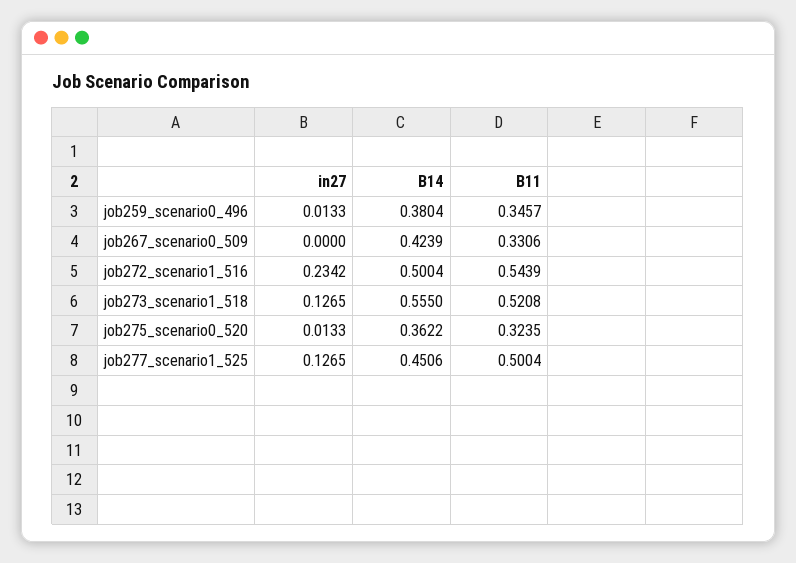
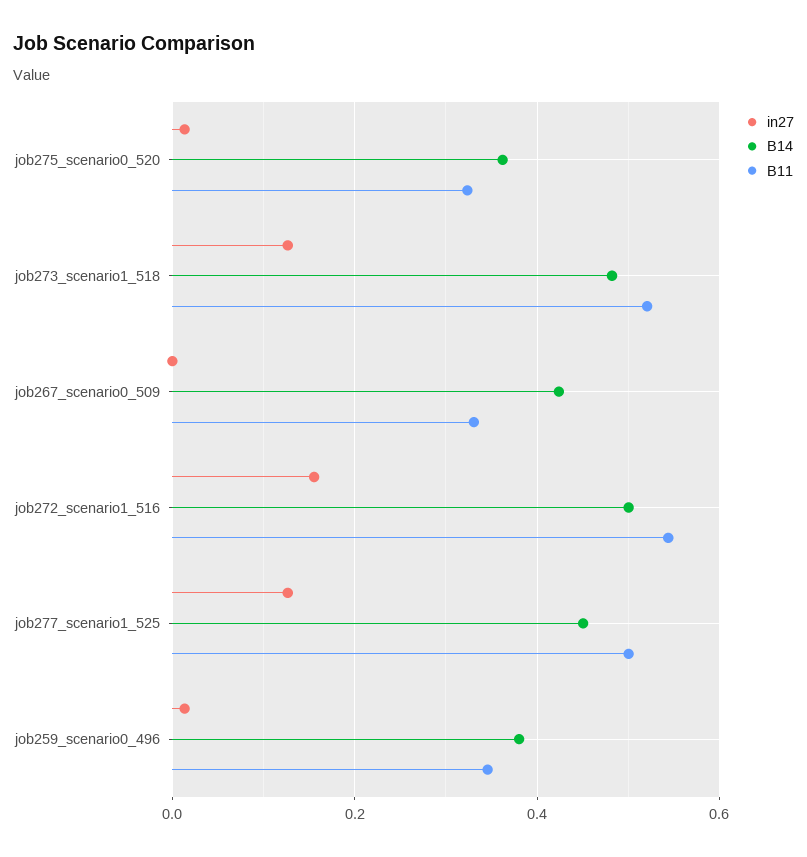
in27, job272_scenario1_516: 0.2342 -> 0.16
B14, job273_scenario1_518: 0.555 -> 0.48

